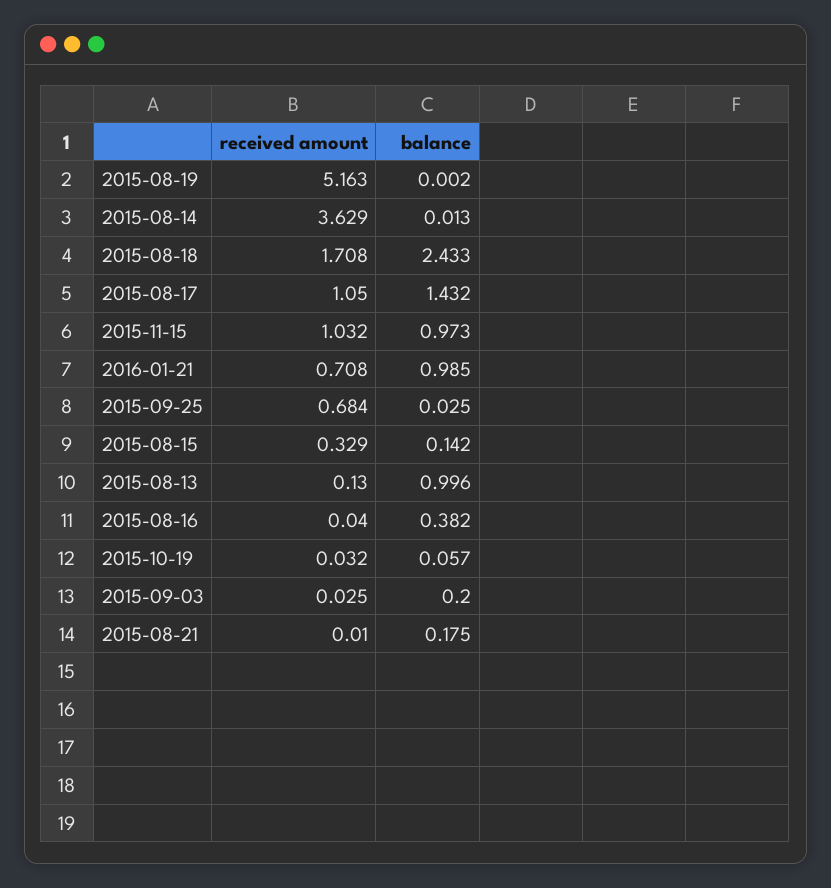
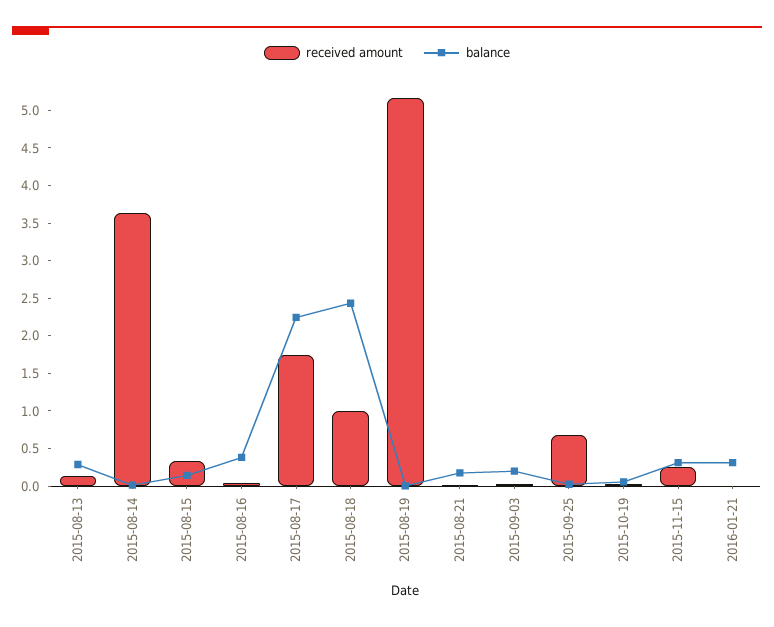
received amount, 2015-08-18: 1.708 -> 1
received amount, 2015-08-17: 1.05 -> 1.75
balance, 2015-08-17: 1.432 -> 2.25
received amount, 2015-11-15: 1.032 -> 0.25
balance, 2015-11-15: 0.973 -> 0.25
received amount, 2016-01-21: 0.708 -> 0
balance, 2016-01-21: 0.985 -> 0.25
balance, 2015-08-13: 0.996 -> 0.25

